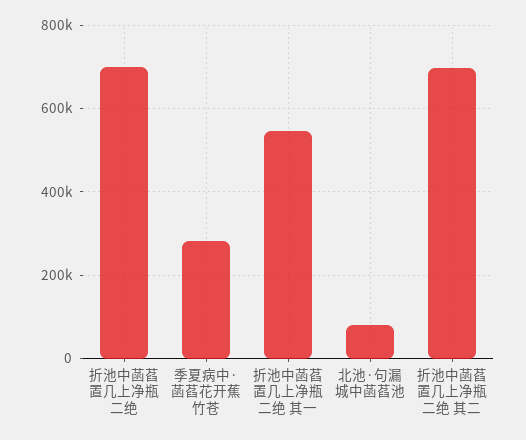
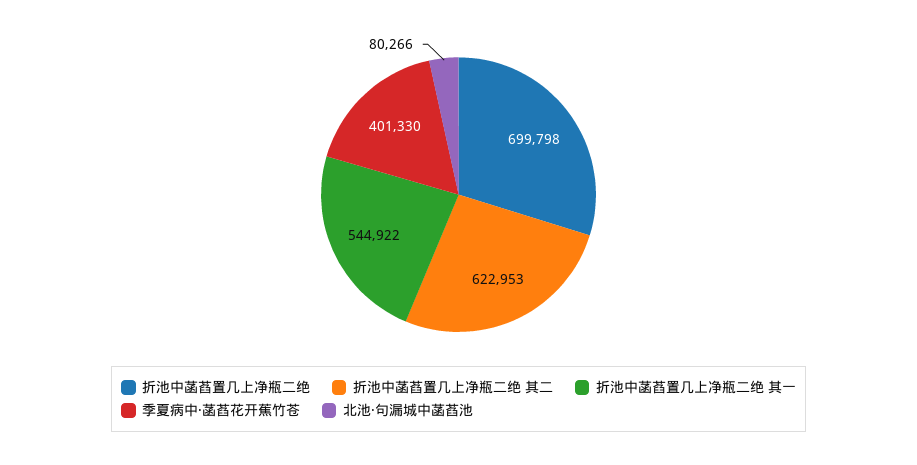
季夏病中·菡萏花开蕉竹苍: 280000 -> 401330
折池中菡萏置几上净瓶二绝 其二: 700000 -> 622953

